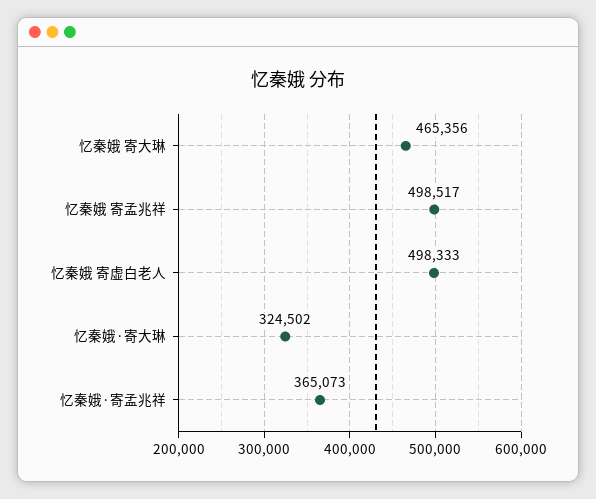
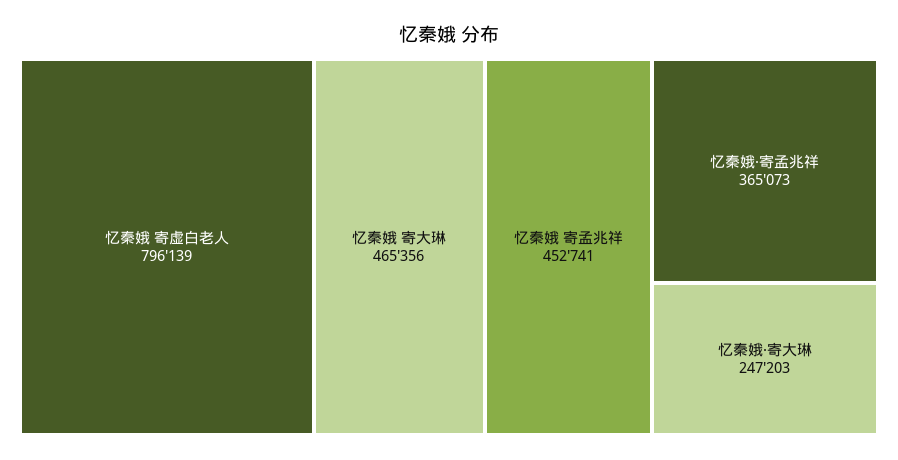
忆秦娥 寄孟兆祥: 498517 -> 452741
忆秦娥 寄虚白老人: 498333 -> 796139
忆秦娥·寄大琳: 324502 -> 247203

